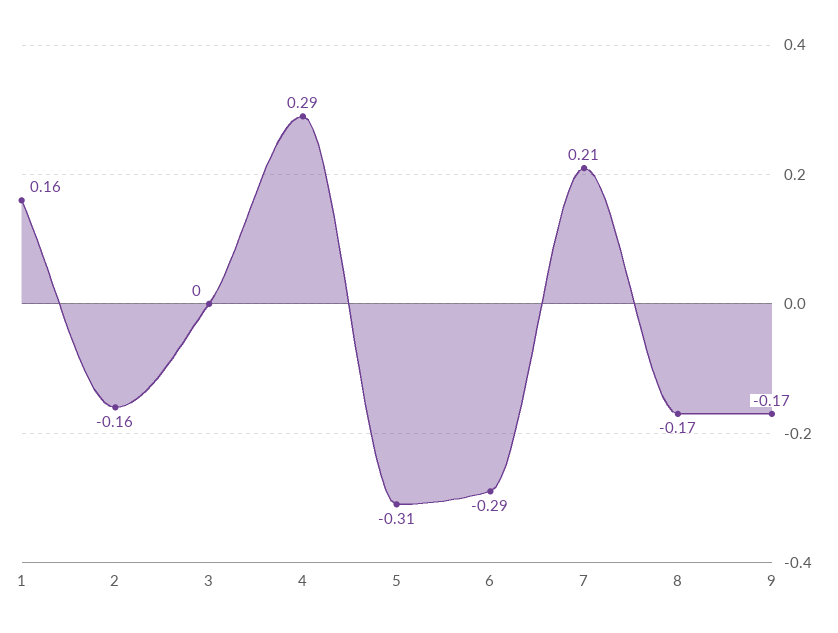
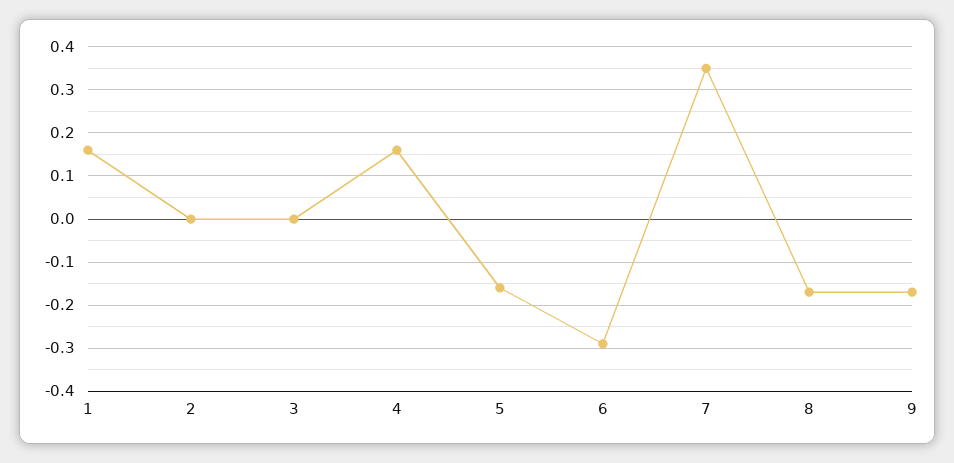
2: -0.16 -> 0
4: 0.29 -> 0.15
5: -0.31 -> -0.15
7: 0.21 -> 0.35

